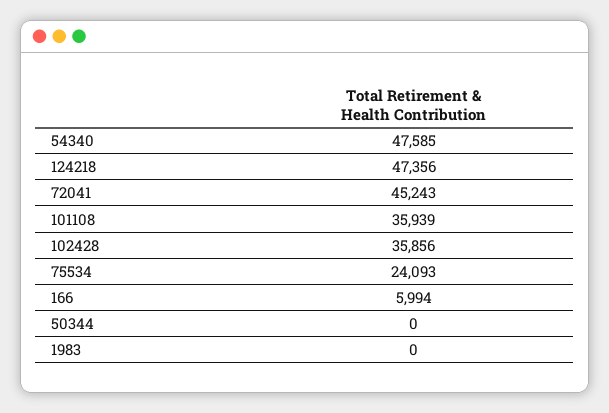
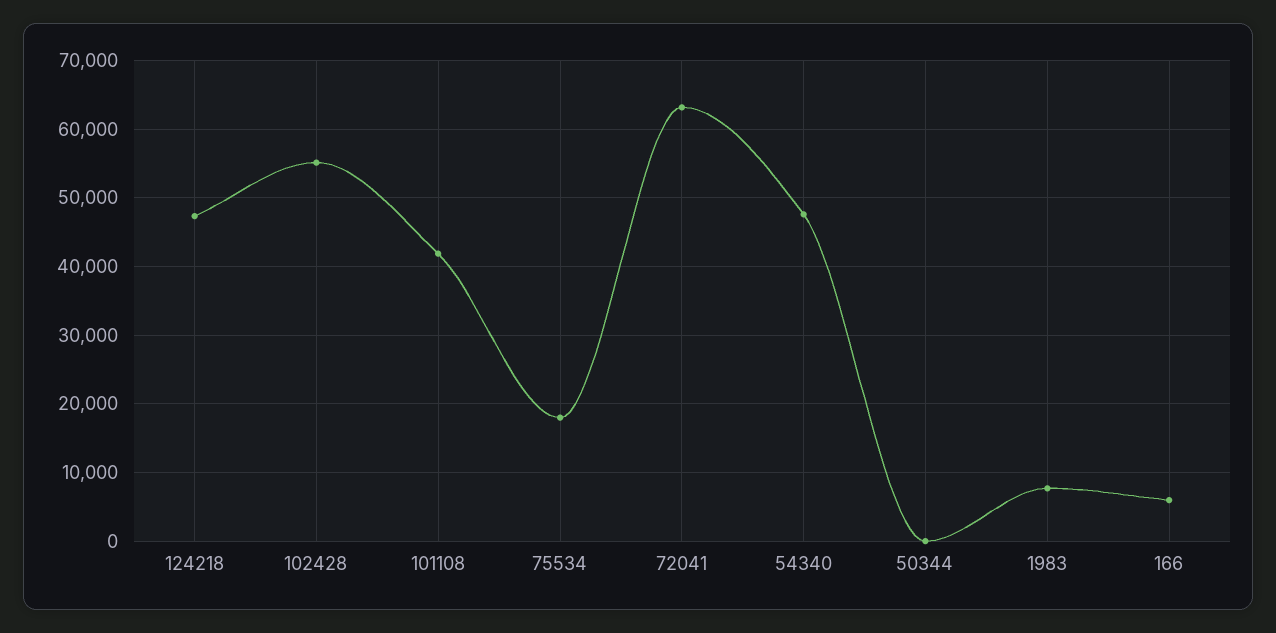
72041: 45243 -> 63000
101108: 35939 -> 42000
102428: 35856 -> 55000
75534: 24093 -> 18000
1983: 0 -> 8000

